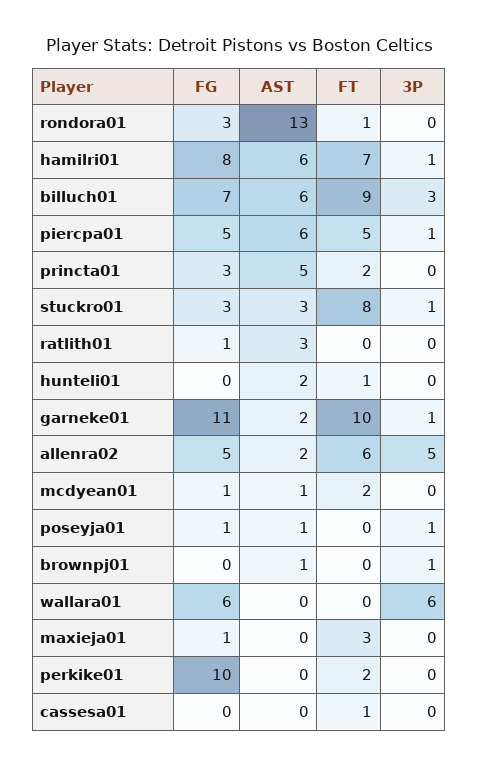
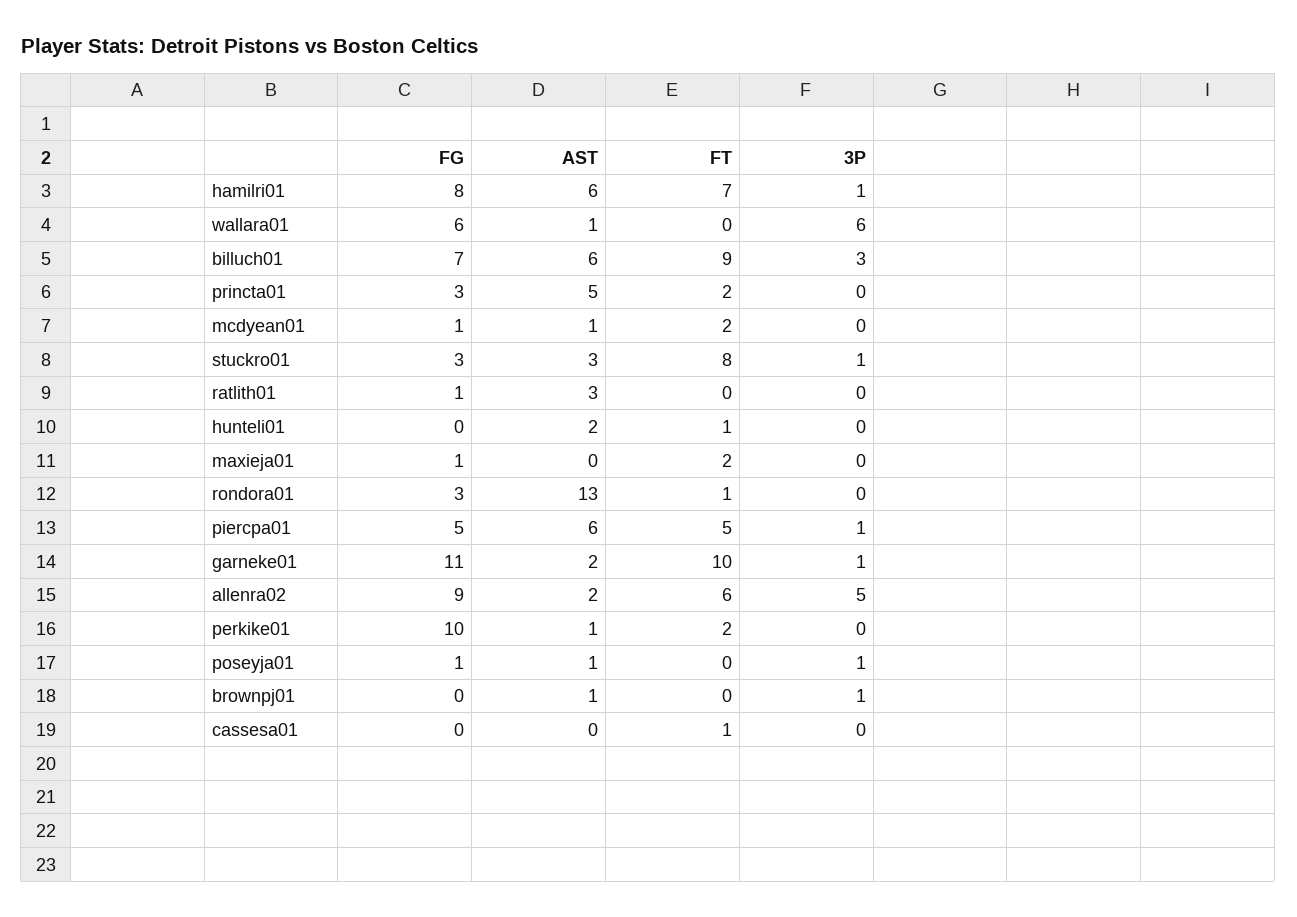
FG, allenra02: 5 -> 9
AST, wallara01: 0 -> 1
FT, maxieja01: 3 -> 2
AST, perkike01: 0 -> 1

